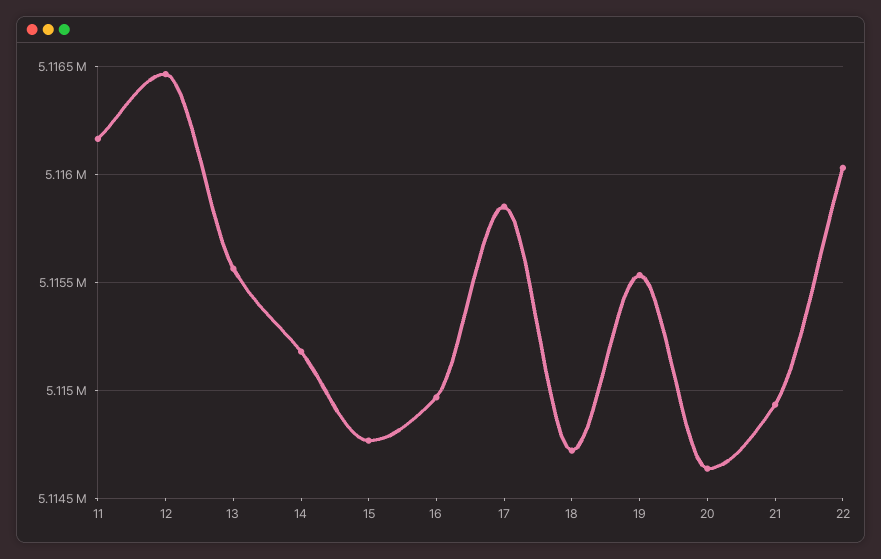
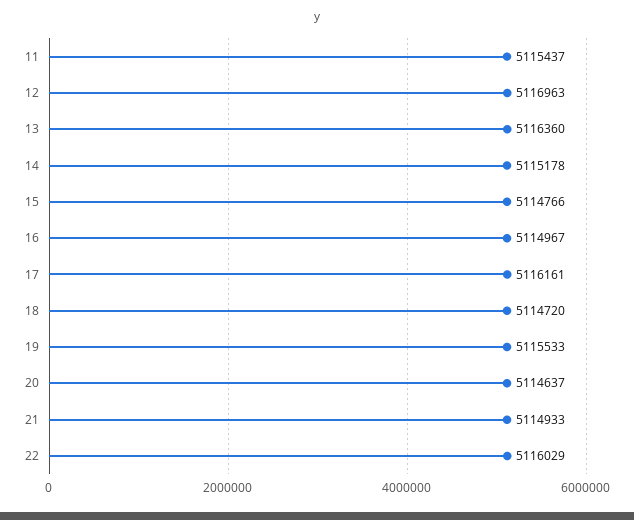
11: 5116150 -> 5115437
12: 5116450 -> 5116963
13: 5115550 -> 5116360
17: 5115850 -> 5116161

